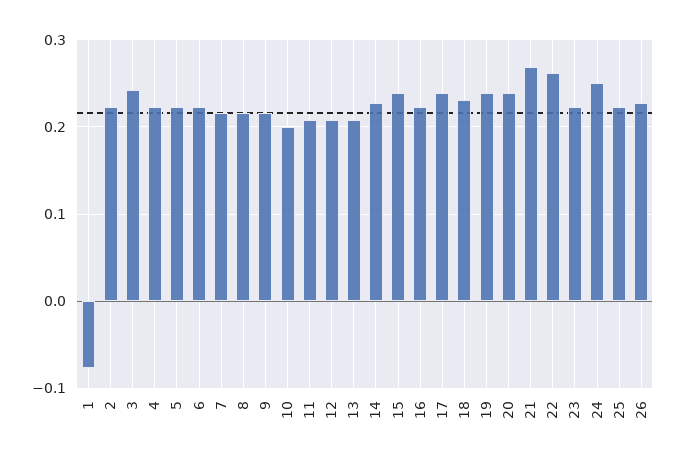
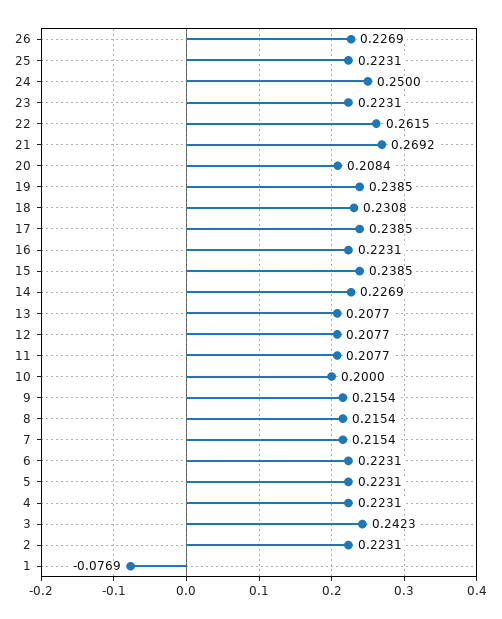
20: 0.24 -> 0.2084

